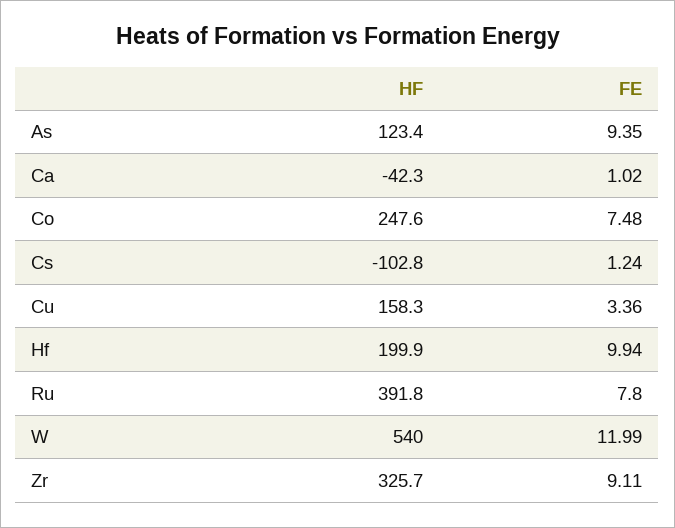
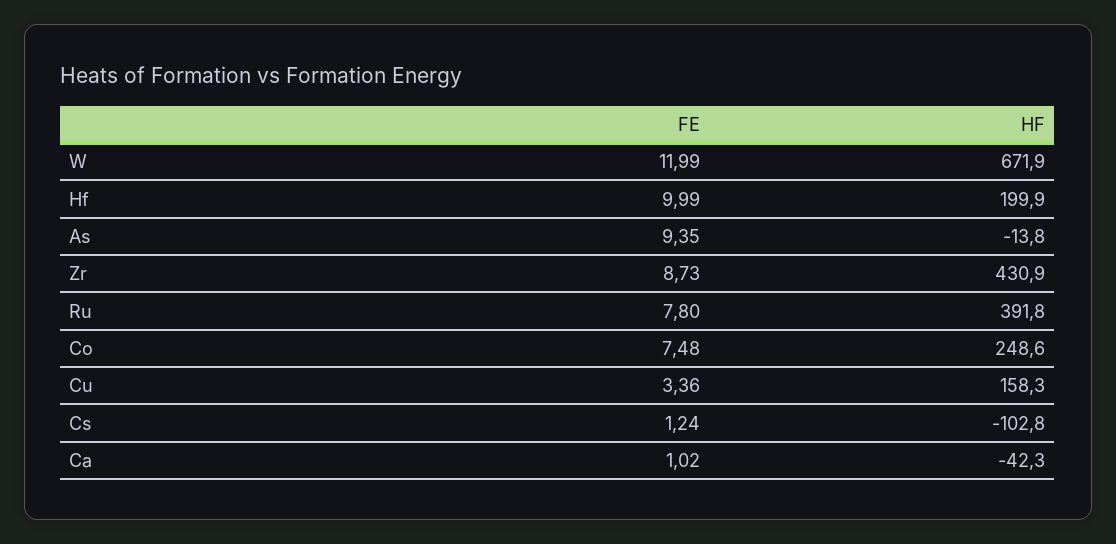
HF, As: 123.4 -> -13.8
HF, Co: 247.6 -> 248.6
FE, Hf: 9.94 -> 9.99
HF, W: 540 -> 671.9
HF, Zr: 325.7 -> 430.9
FE, Zr: 9.11 -> 8.73

